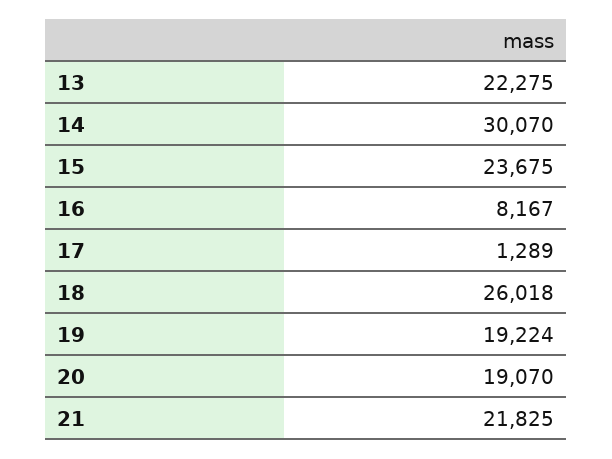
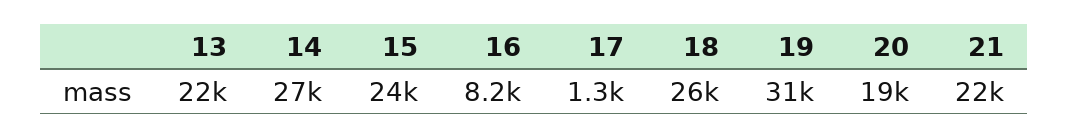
14: 30070 -> 27000
19: 19224 -> 31000

